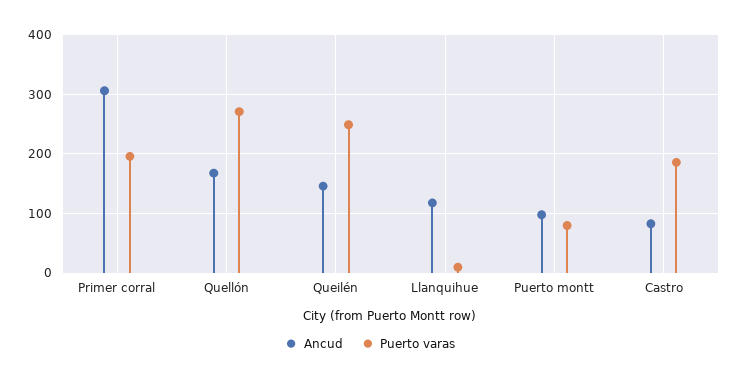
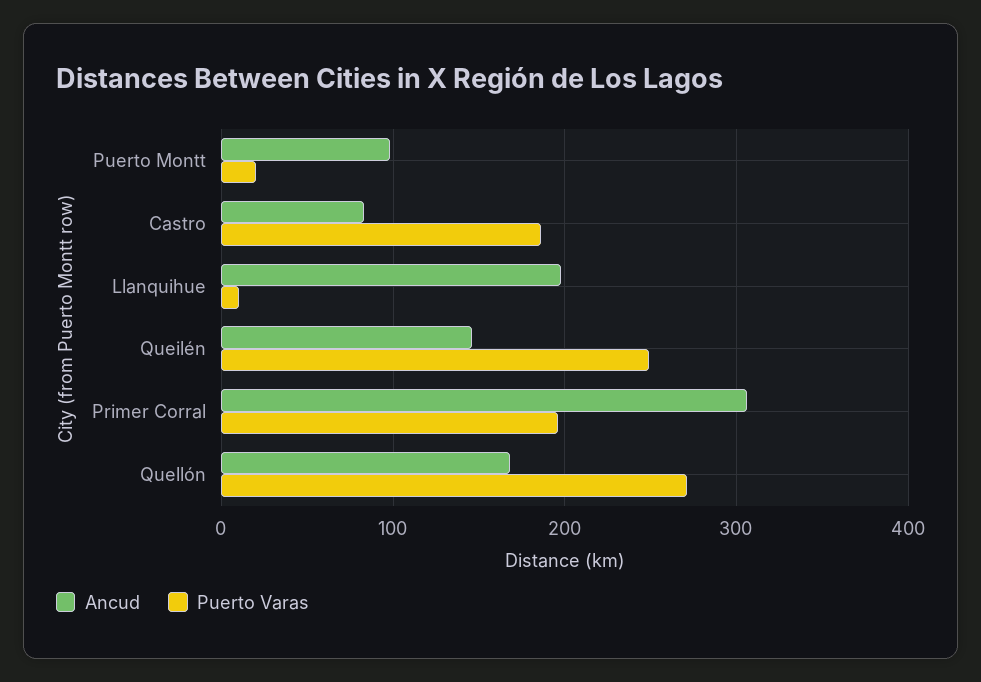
Ancud, Llanquihue: 120 -> 200
Puerto varas, Puerto montt: 80 -> 20

